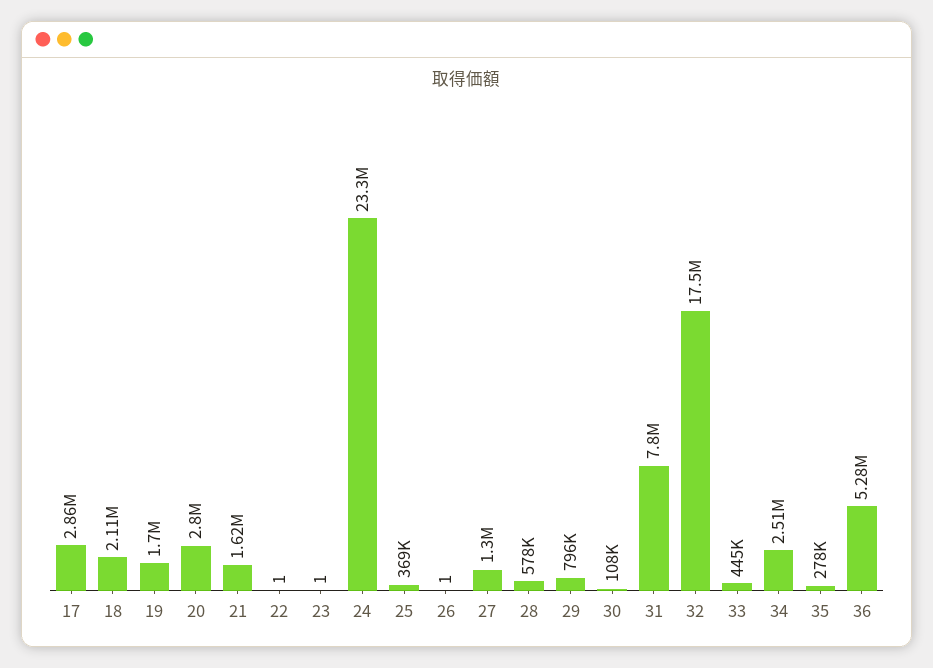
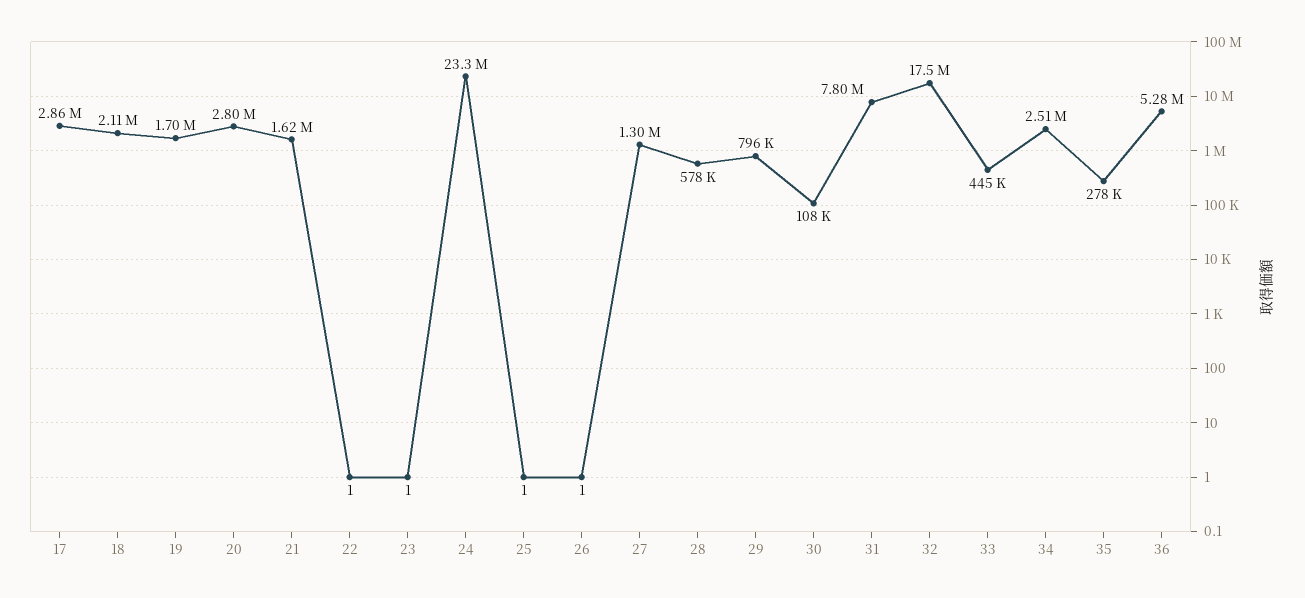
25: 369000 -> 1

